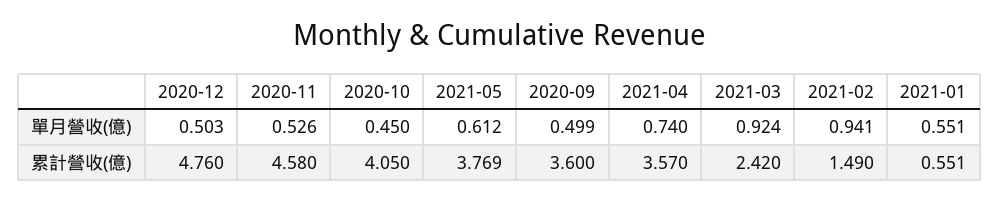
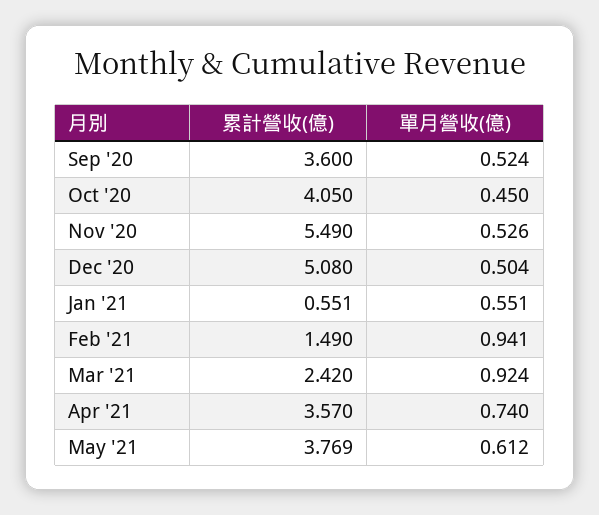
2020-12, 單月營收(億): 0.503 -> 0.504
2020-09, 單月營收(億): 0.499 -> 0.524
2020-12, 累計營收(億): 4.76 -> 5.08
2020-11, 累計營收(億): 4.58 -> 5.49

